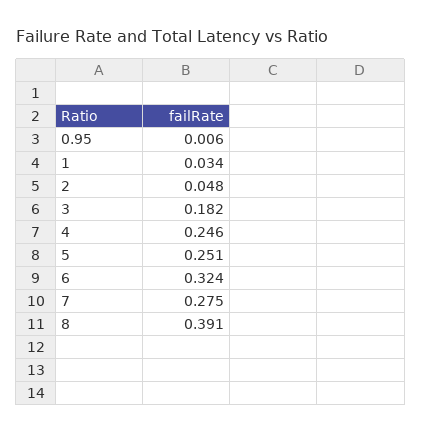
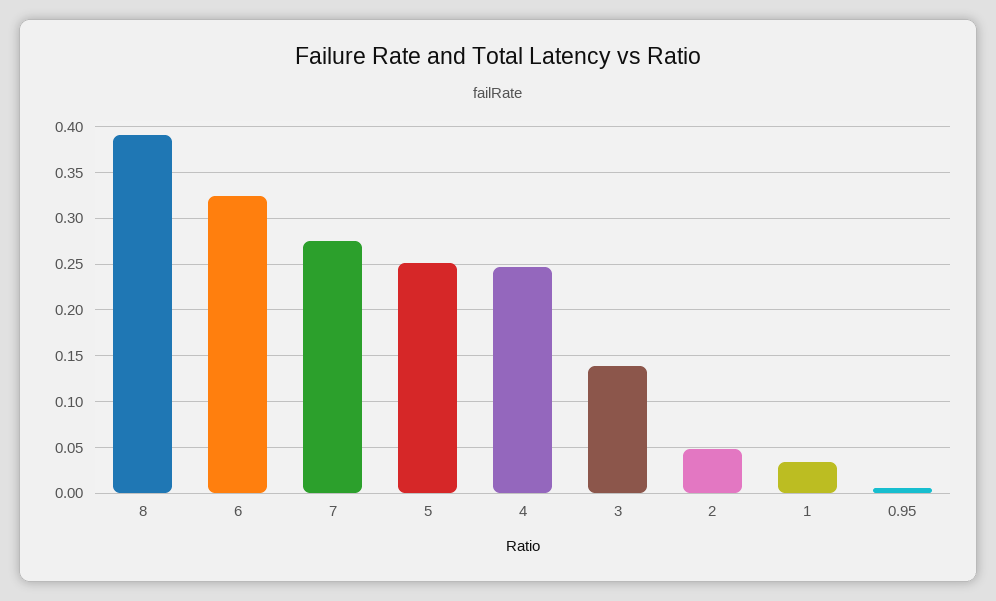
3: 0.182 -> 0.14

